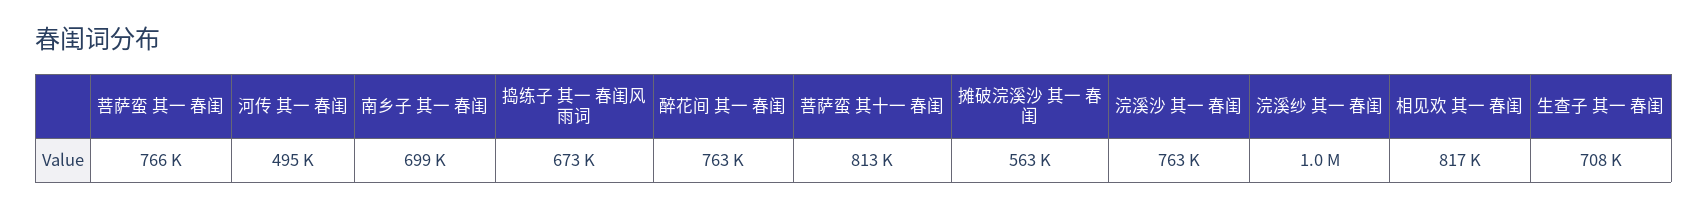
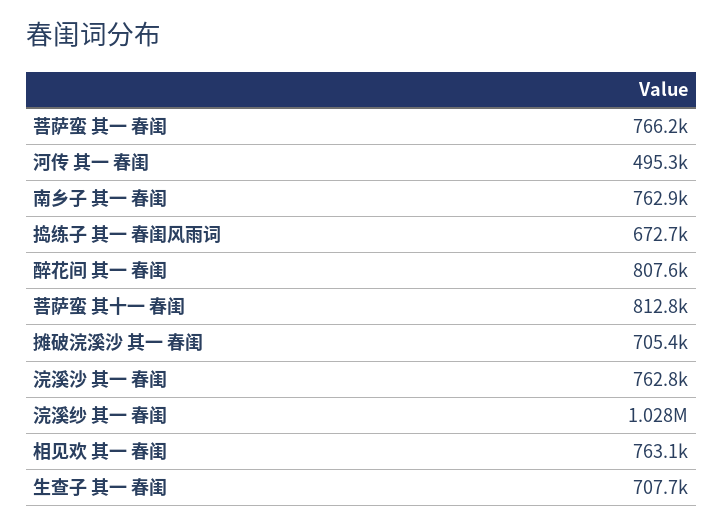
南乡子 其一 春闺: 699000 -> 762900
醉花间 其一 春闺: 763000 -> 807600
摊破浣溪沙 其一 春闺: 563000 -> 705400
相见欢 其一 春闺: 817000 -> 763100

